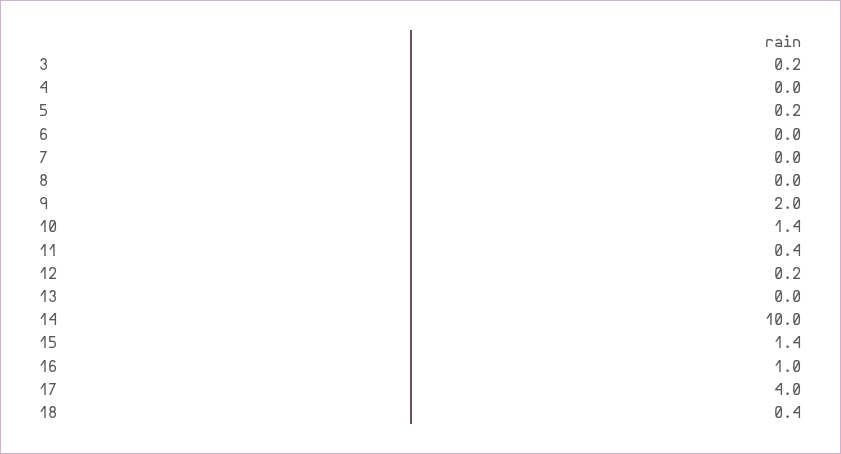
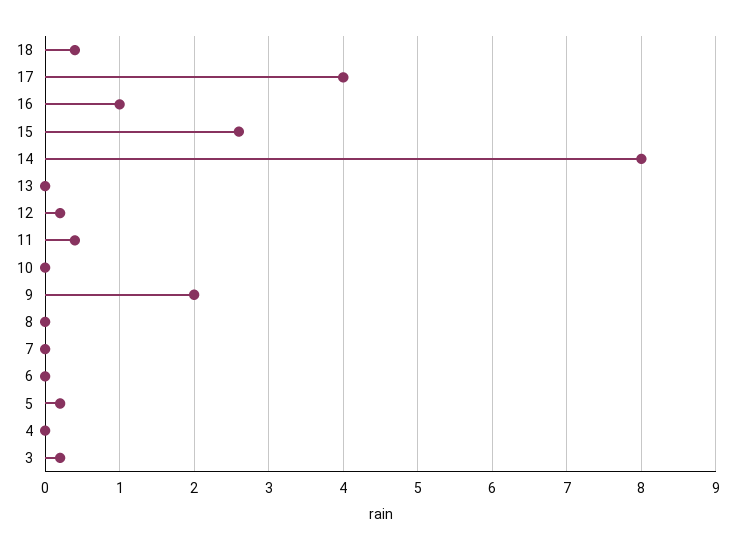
10: 1.4 -> 0
14: 10 -> 8
15: 1.4 -> 2.6

